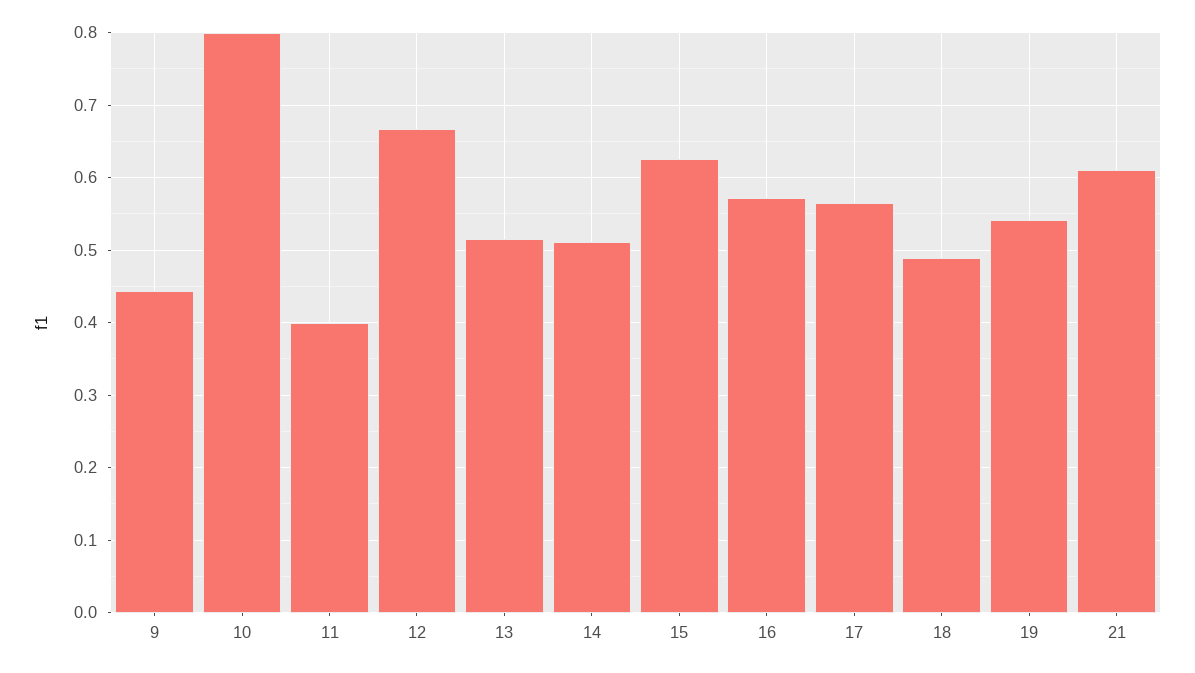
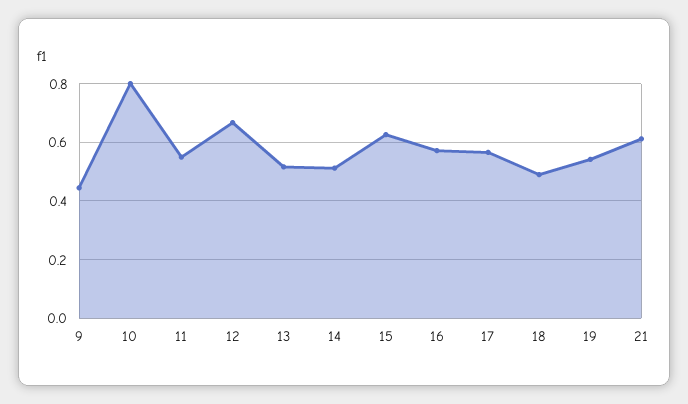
11: 0.4 -> 0.55

